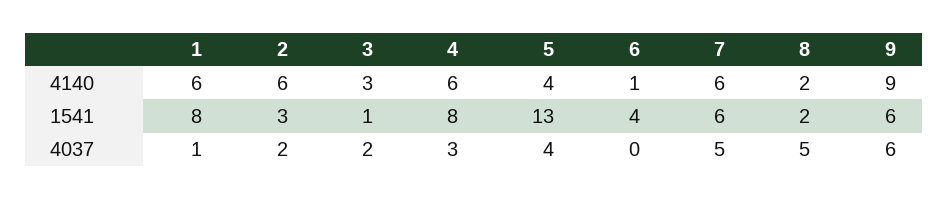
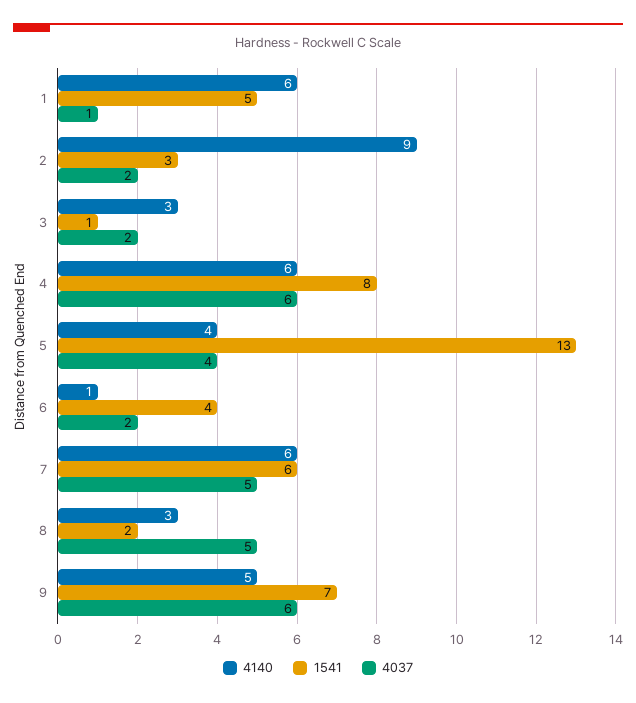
4140, 2: 6 -> 9
4140, 8: 2 -> 3
4140, 9: 9 -> 5
1541, 1: 8 -> 5
1541, 9: 6 -> 7
4037, 4: 3 -> 6
4037, 6: 0 -> 2

